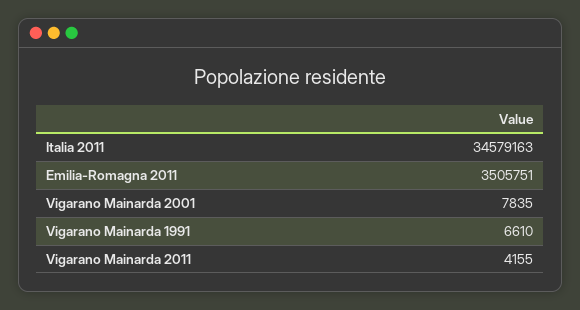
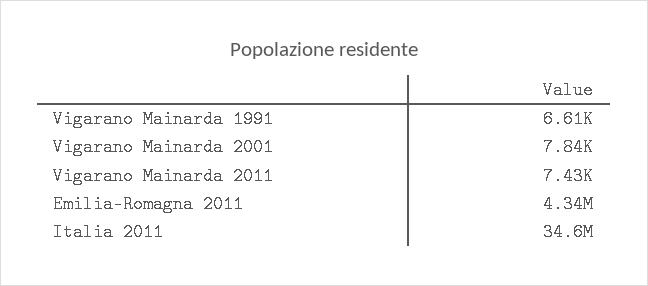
Emilia-Romagna 2011: 3505751 -> 4340000
Vigarano Mainarda 2011: 4155 -> 7430

